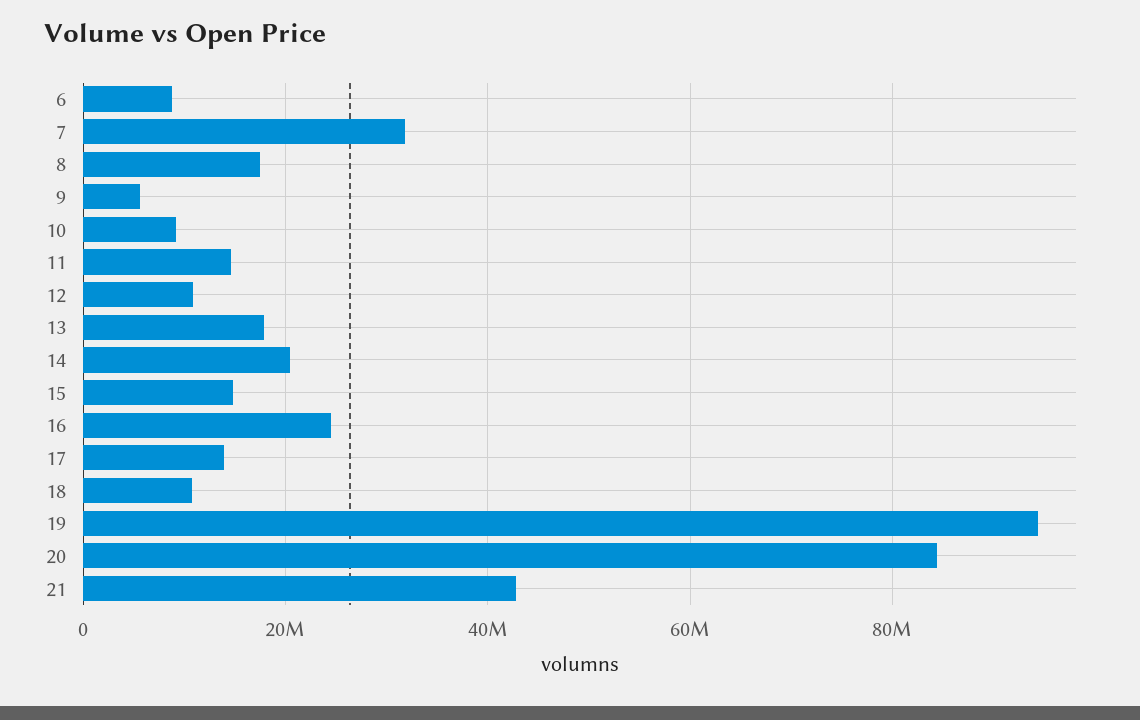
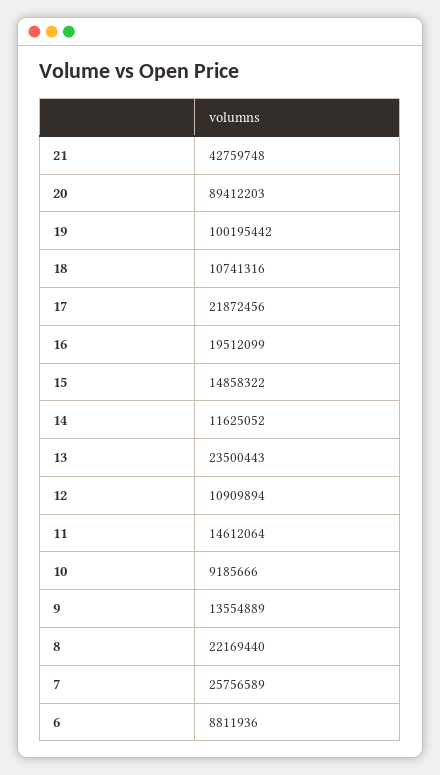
7: 32000000 -> 25756589
8: 18000000 -> 22169440
9: 6000000 -> 13554889
13: 18000000 -> 23500443
14: 20000000 -> 11625052
16: 24000000 -> 19512099
17: 14000000 -> 21872456
19: 94000000 -> 100195442
20: 84000000 -> 89412203

